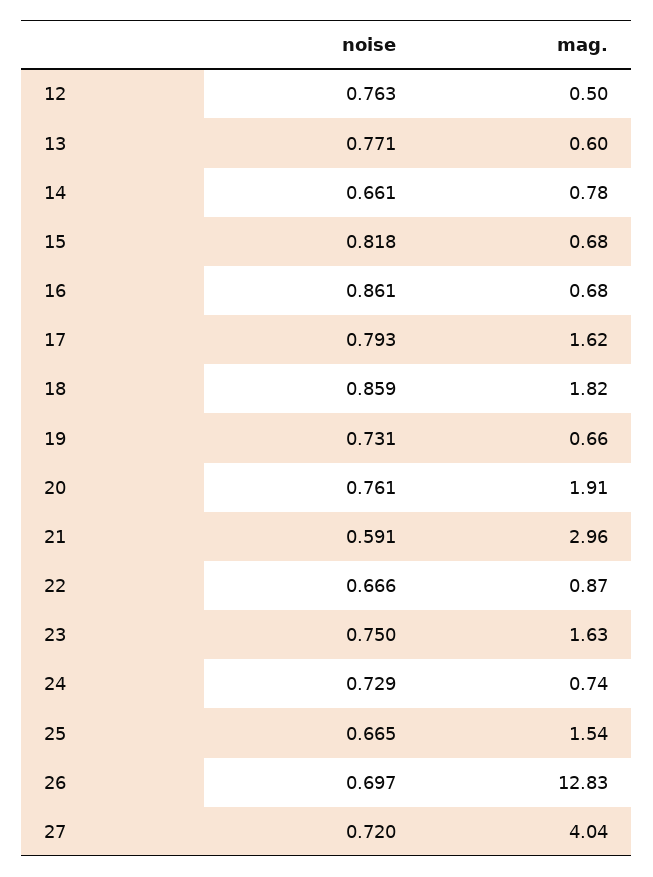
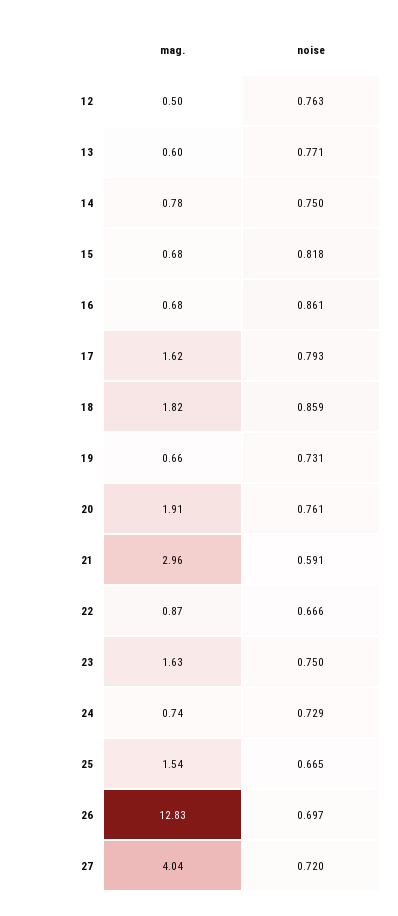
noise, 14: 0.661 -> 0.75

